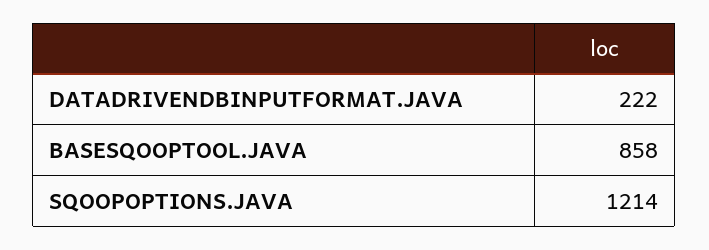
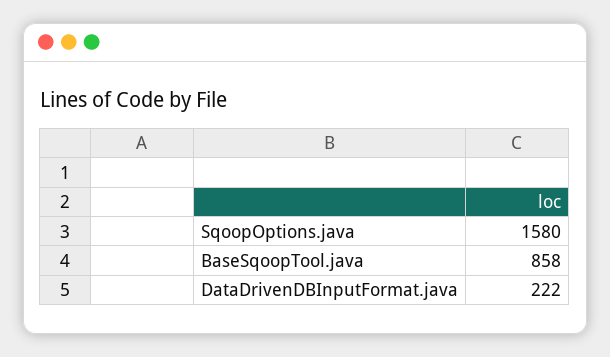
SQOOPOPTIONS.JAVA: 1214 -> 1580

